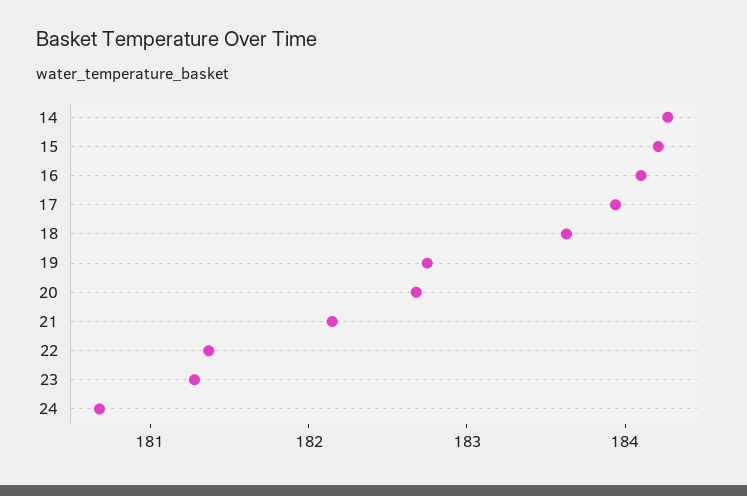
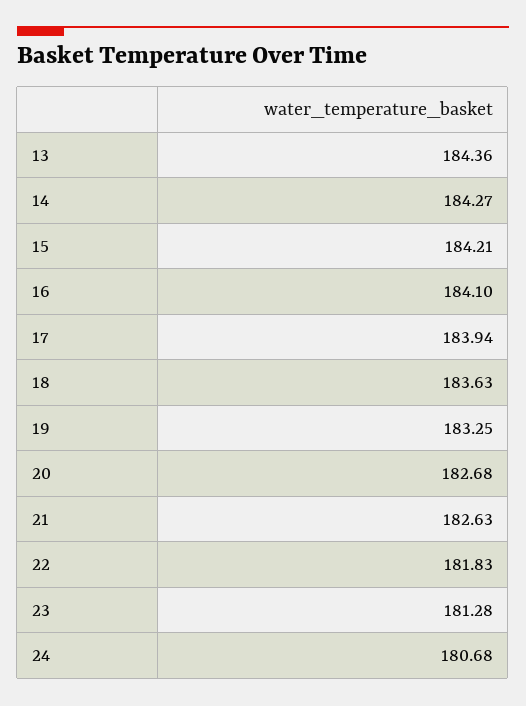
19: 182.8 -> 183.25
21: 182.2 -> 182.63
22: 181.4 -> 181.83
13: none -> 184.36

